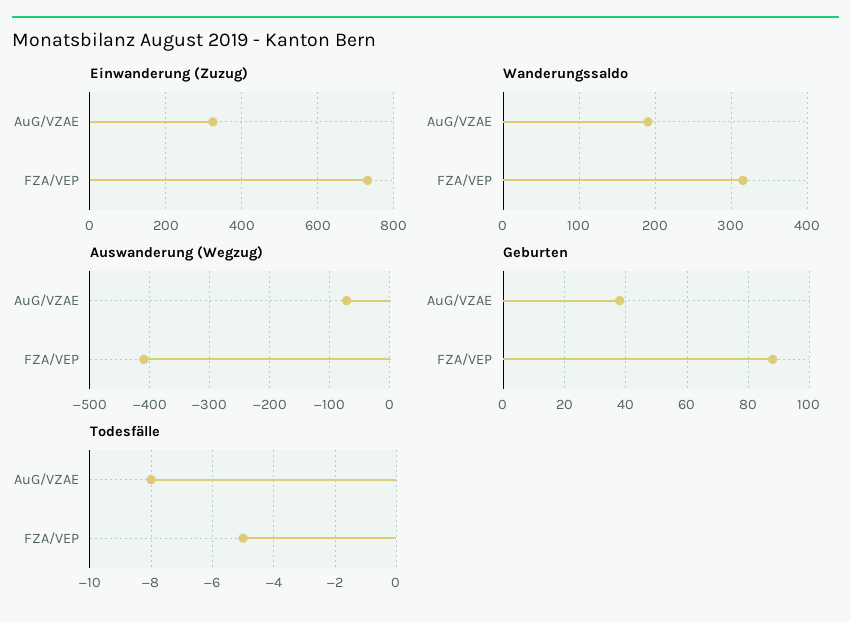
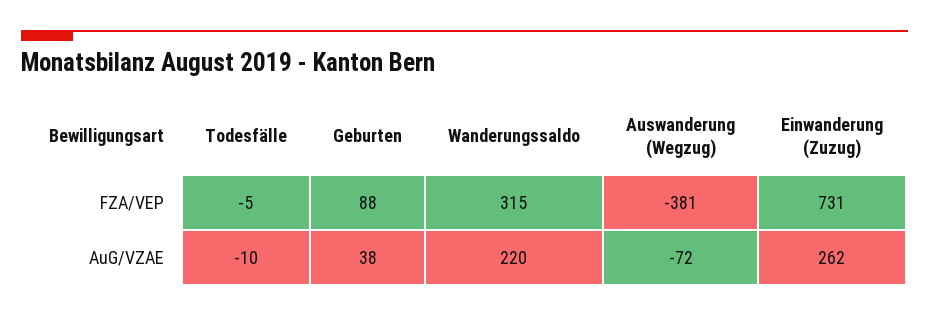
Einwanderung (Zuzug), AuG/VZAE: 320 -> 262
Wanderungssaldo, AuG/VZAE: 190 -> 220
Auswanderung (Wegzug), FZA/VEP: -410 -> -381
Todesfälle, AuG/VZAE: -8 -> -10

